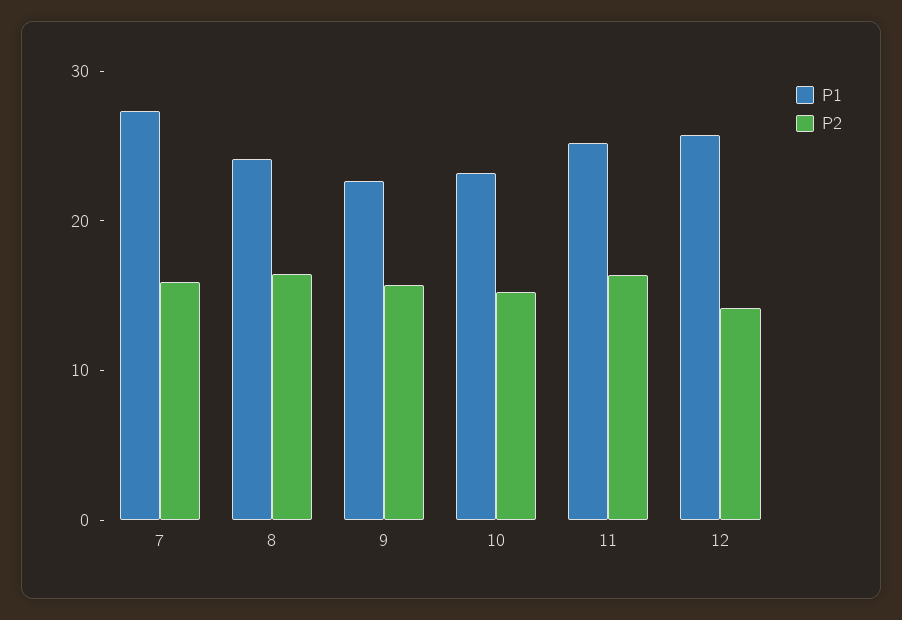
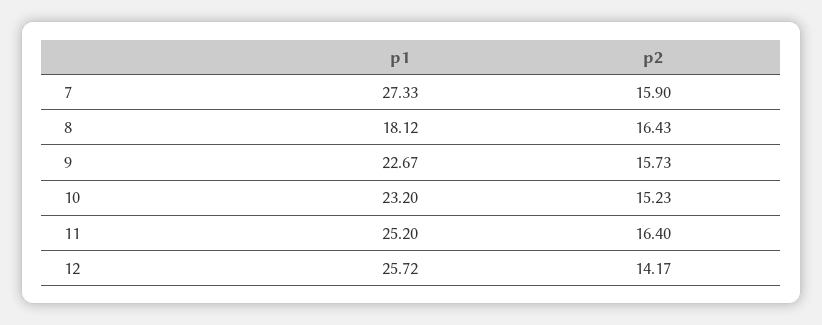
P1, 8: 24 -> 18.12

